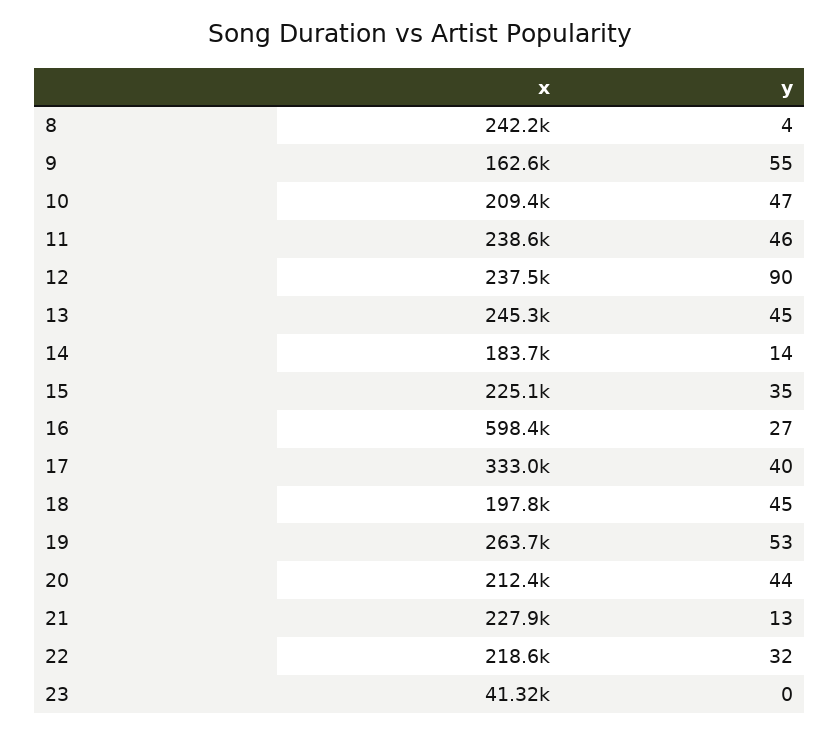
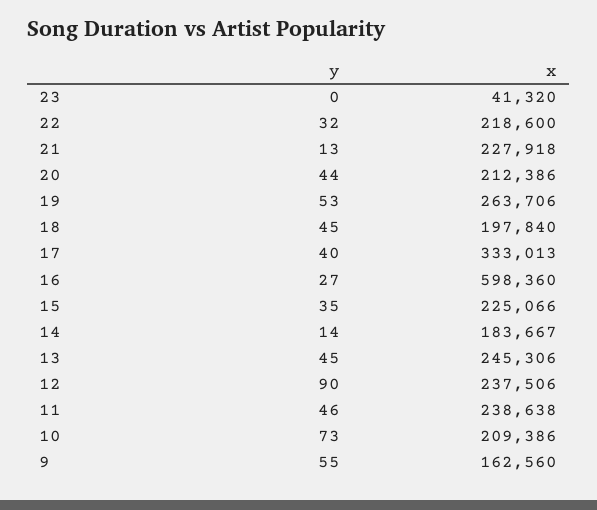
x, 8: 242200 -> none
y, 8: 4 -> none
y, 10: 47 -> 73

